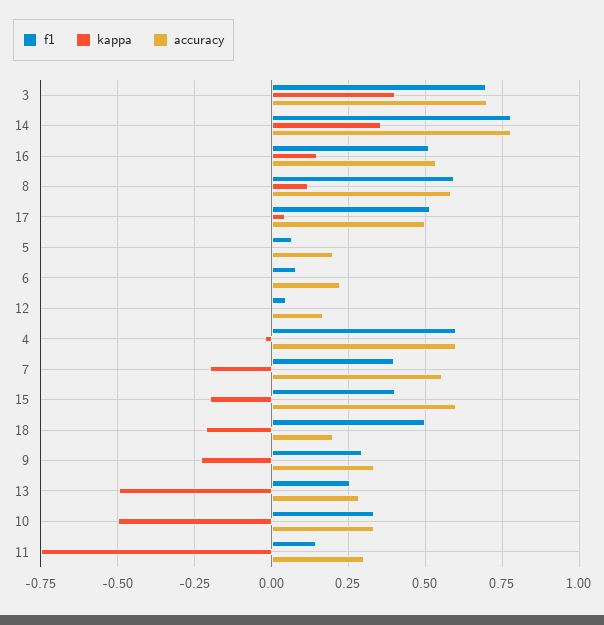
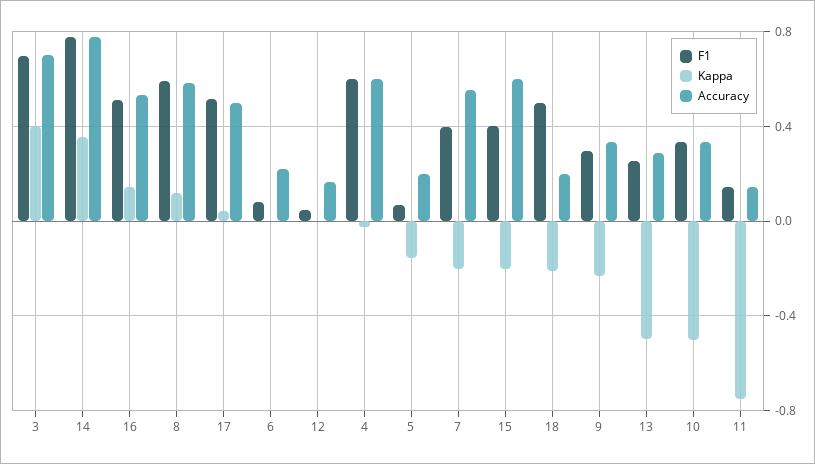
kappa, 5: 0 -> -0.15
accuracy, 11: 0.3 -> 0.15

